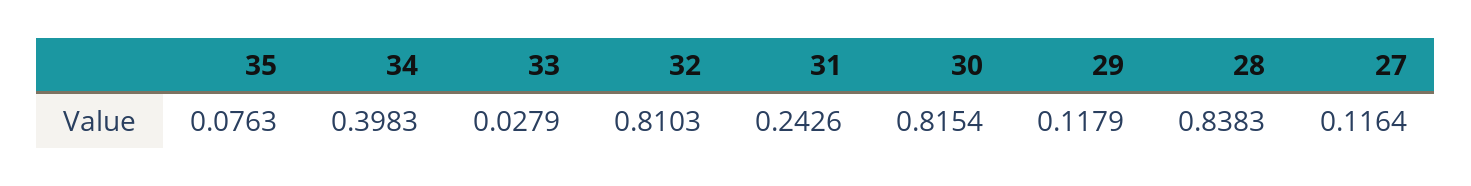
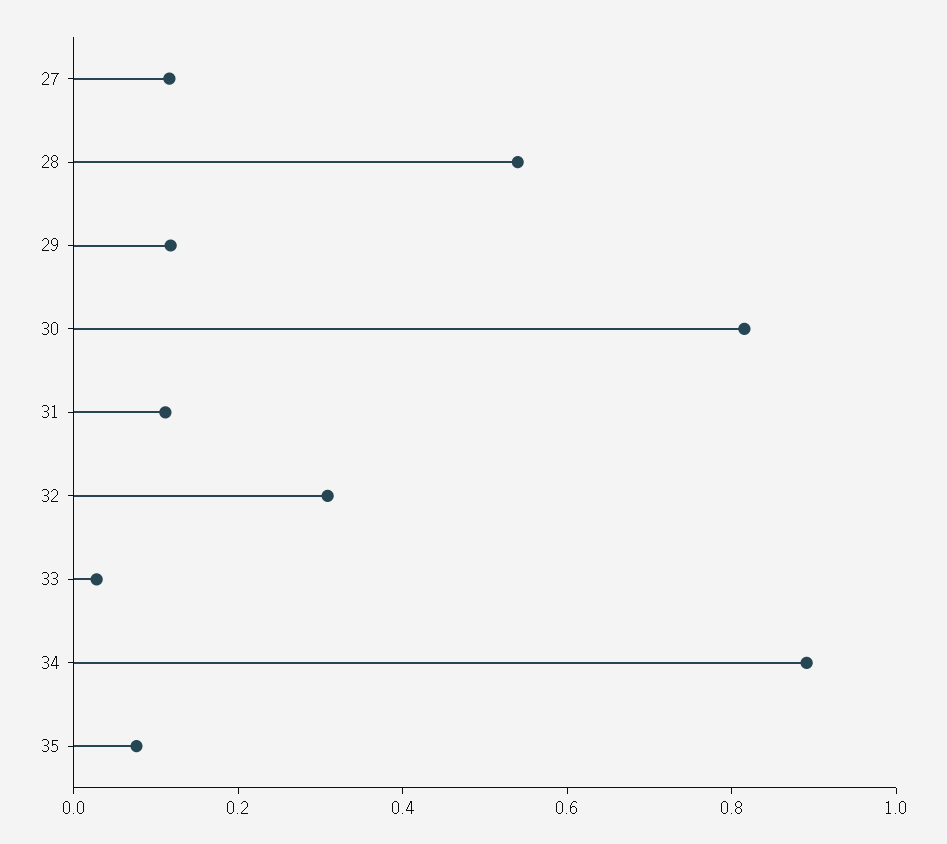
34: 0.3983 -> 0.9
32: 0.8103 -> 0.3
31: 0.2426 -> 0.1
28: 0.8383 -> 0.55

